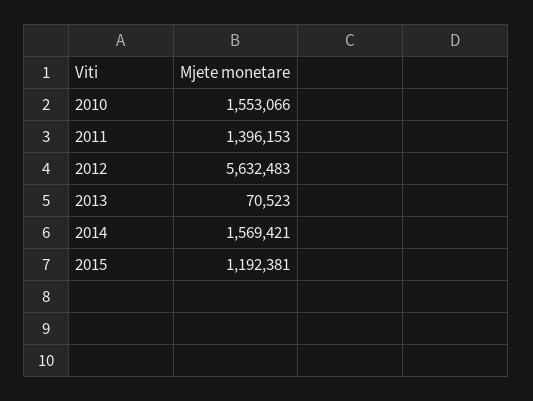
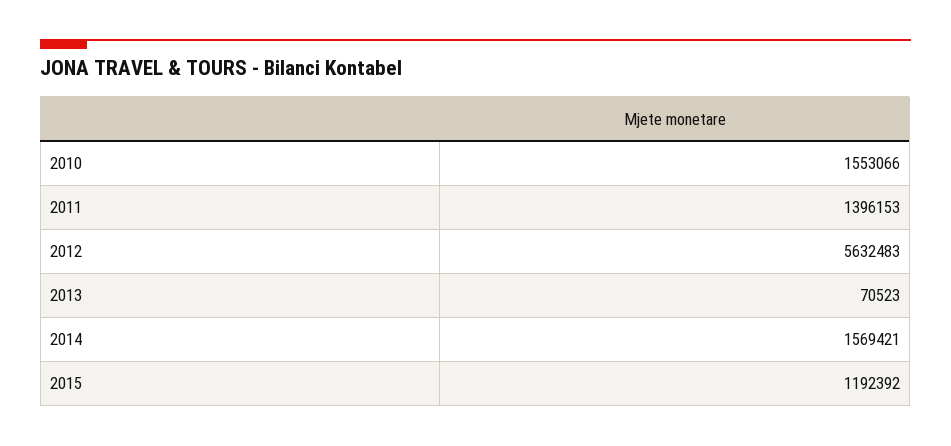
2015: 1192381 -> 1192392

